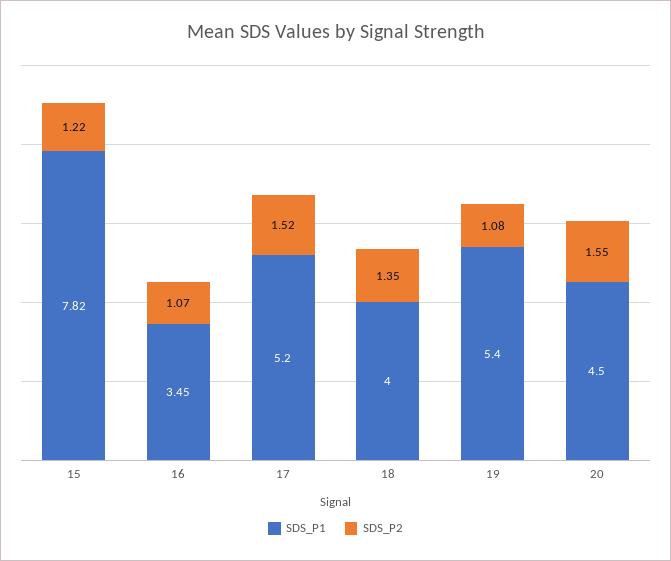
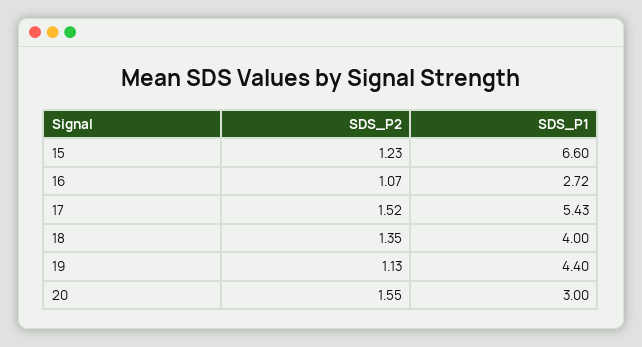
SDS_P1, 15: 7.82 -> 6.6
SDS_P2, 15: 1.22 -> 1.23
SDS_P1, 16: 3.45 -> 2.72
SDS_P1, 17: 5.2 -> 5.43
SDS_P1, 19: 5.4 -> 4.4
SDS_P2, 19: 1.08 -> 1.13
SDS_P1, 20: 4.5 -> 3

